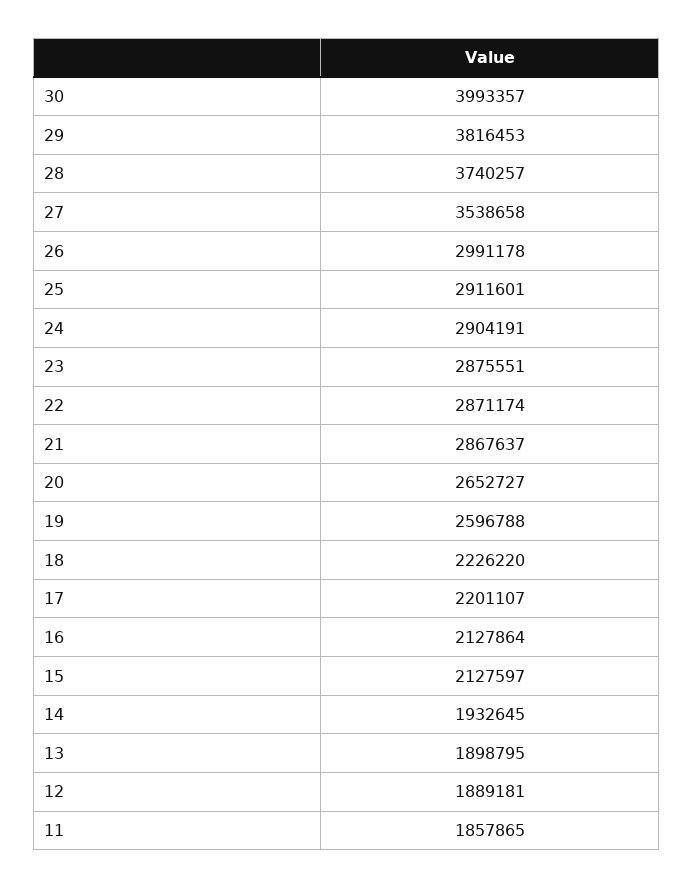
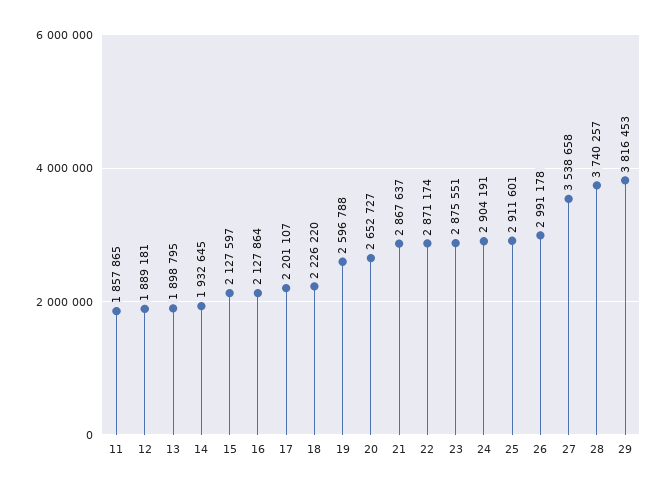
30: 3993357 -> none

